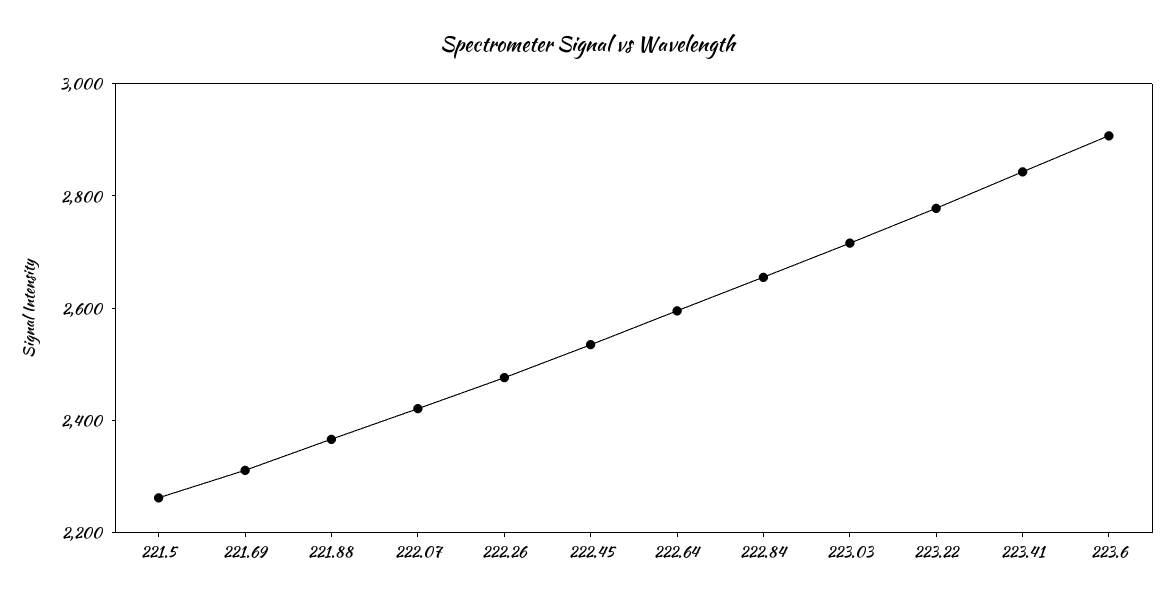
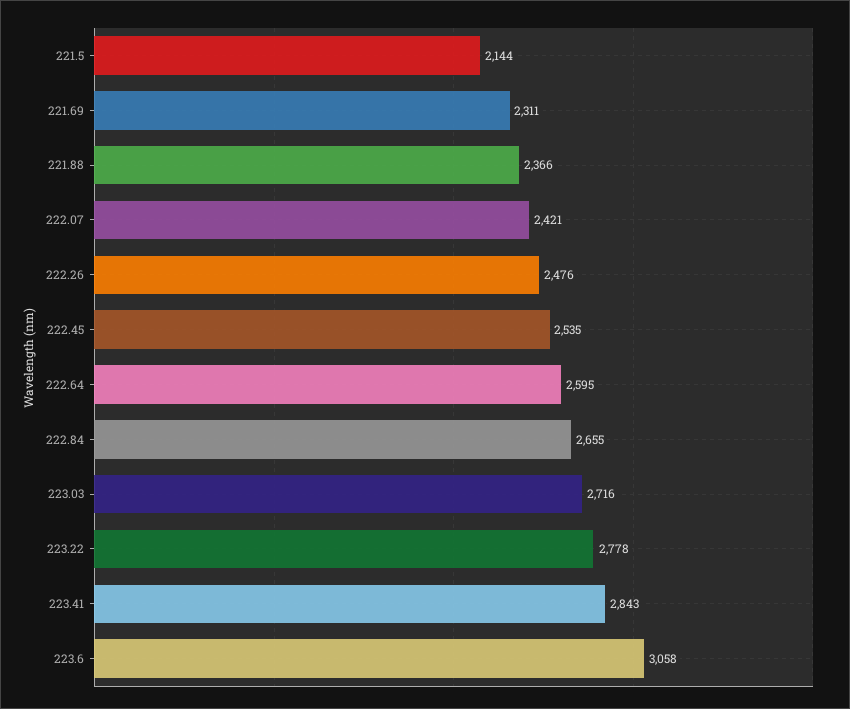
221.5: 2250 -> 2144
223.6: 2900 -> 3058

